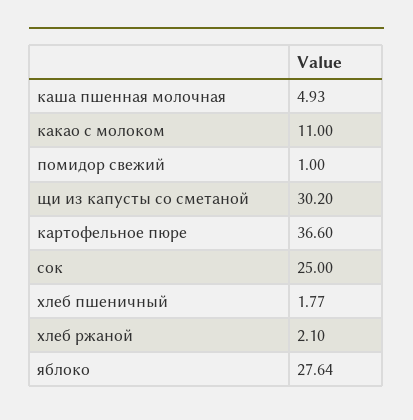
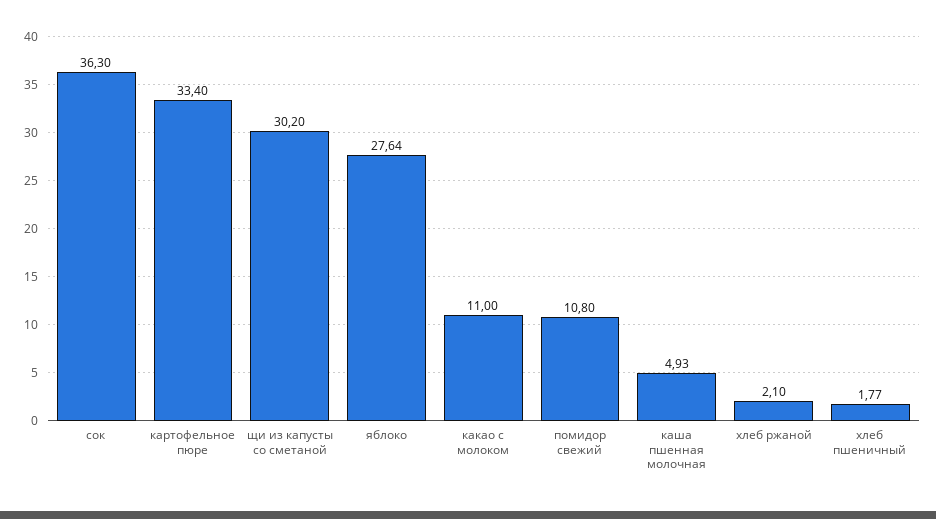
помидор свежий: 1 -> 10.8
картофельное пюре: 36.6 -> 33.4
сок: 25 -> 36.3

